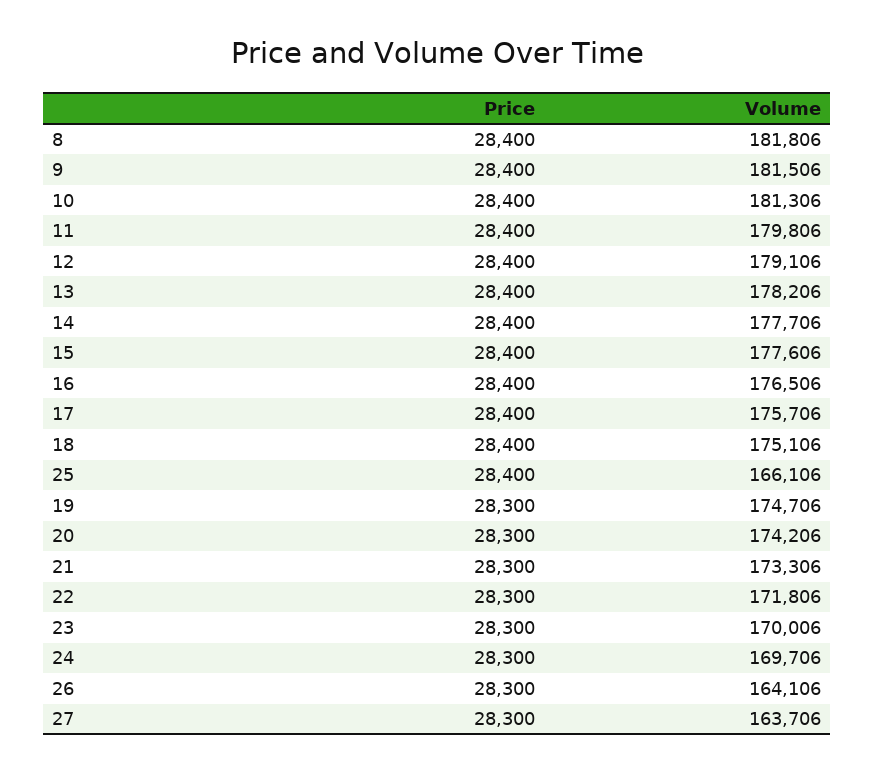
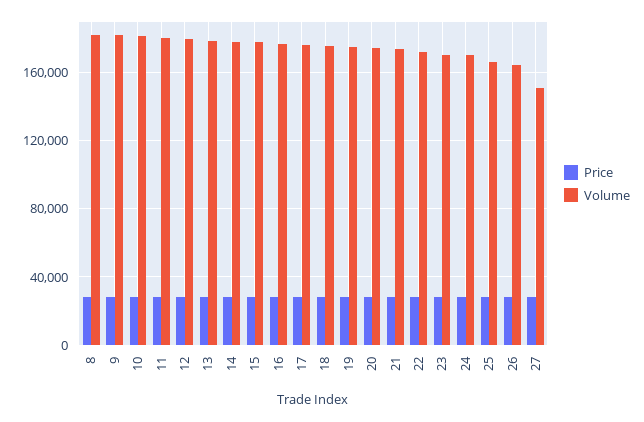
Volume, 27: 163706 -> 150000

